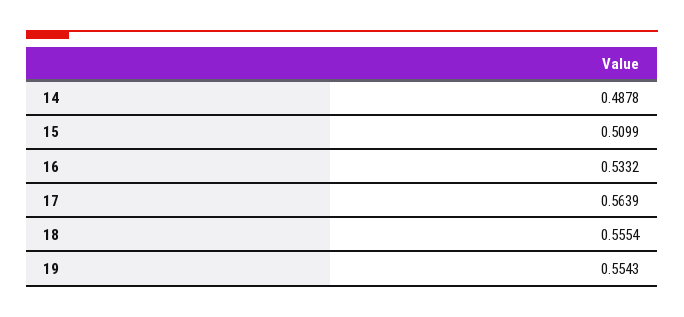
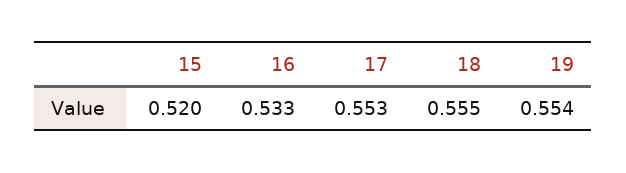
14: 0.4878 -> none
15: 0.5099 -> 0.52
17: 0.5639 -> 0.553

